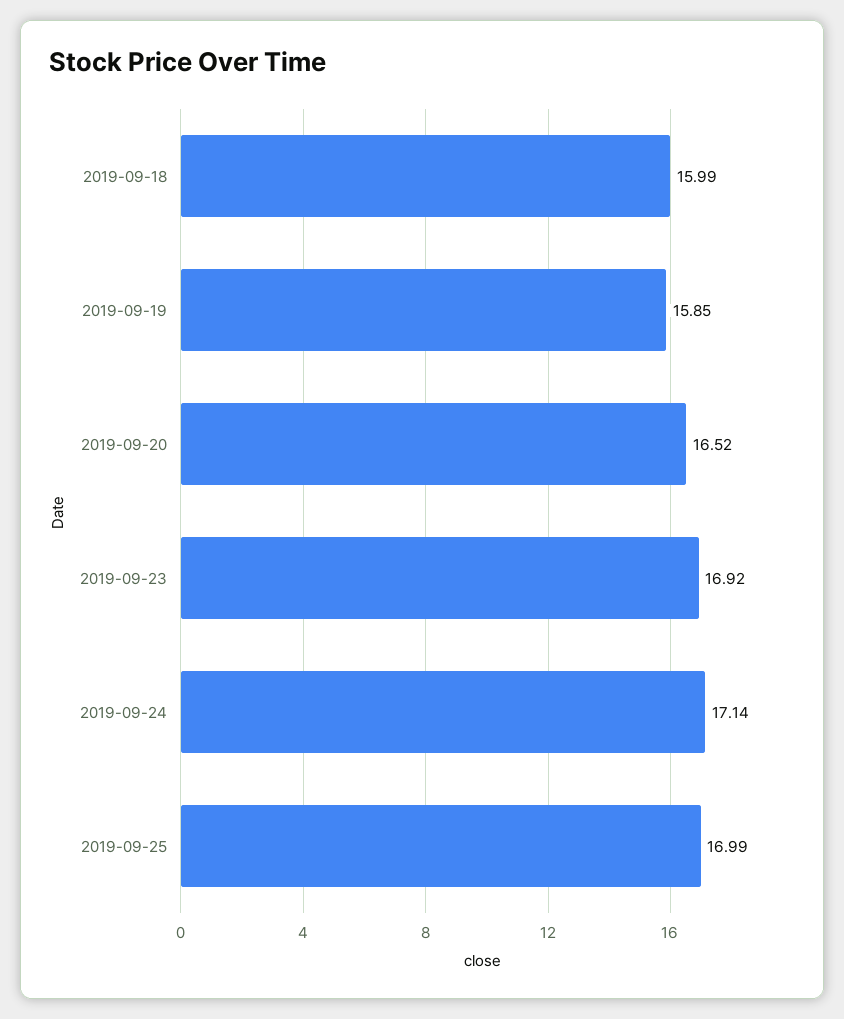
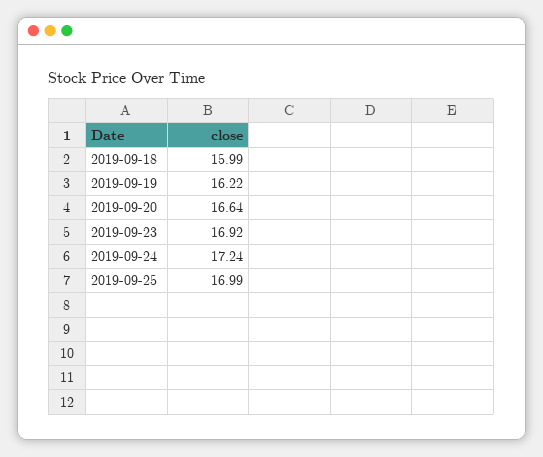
2019-09-19: 15.85 -> 16.22
2019-09-20: 16.52 -> 16.64
2019-09-24: 17.14 -> 17.24

